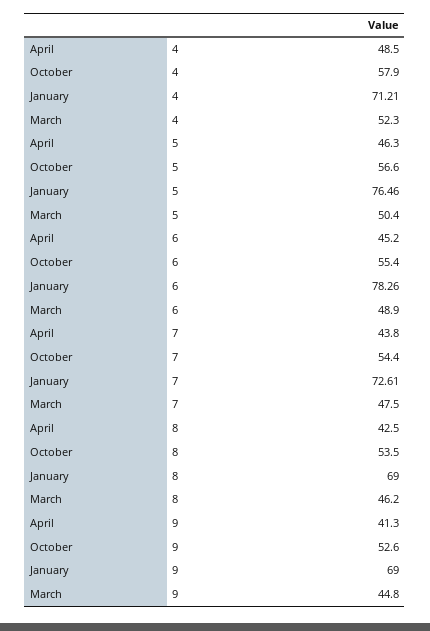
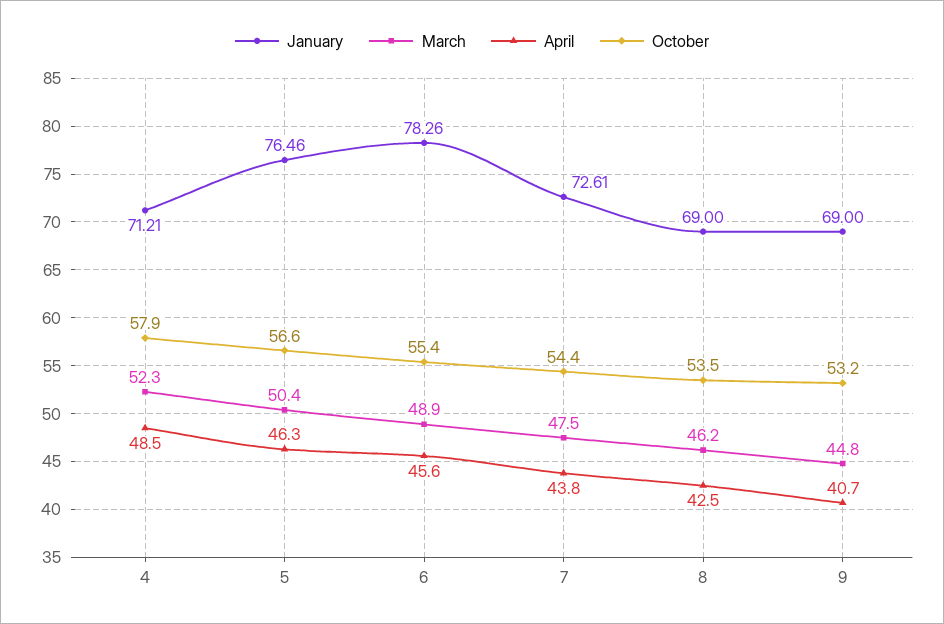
April, 6: 45.2 -> 45.6
April, 9: 41.3 -> 40.7
October, 9: 52.6 -> 53.2

